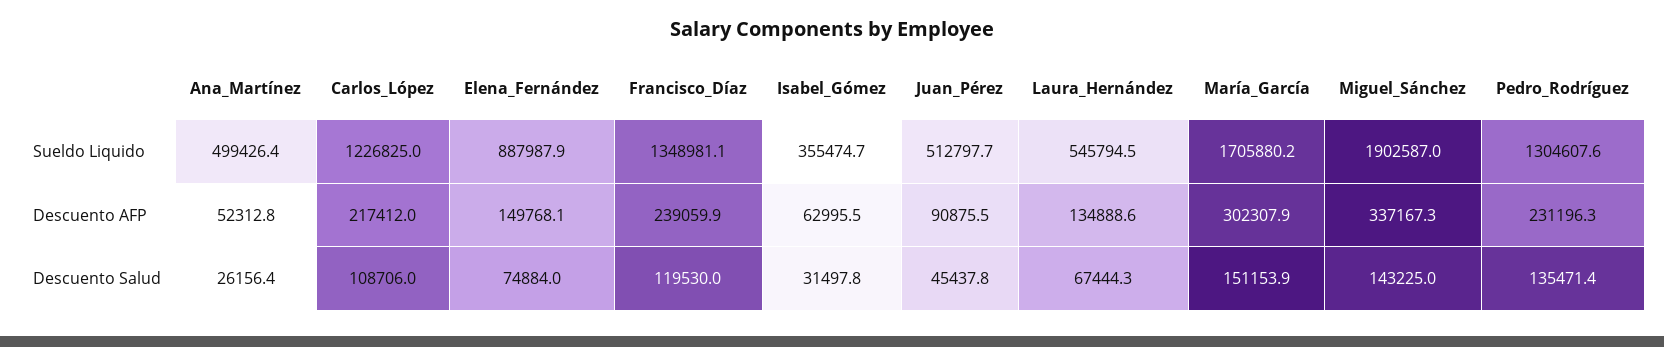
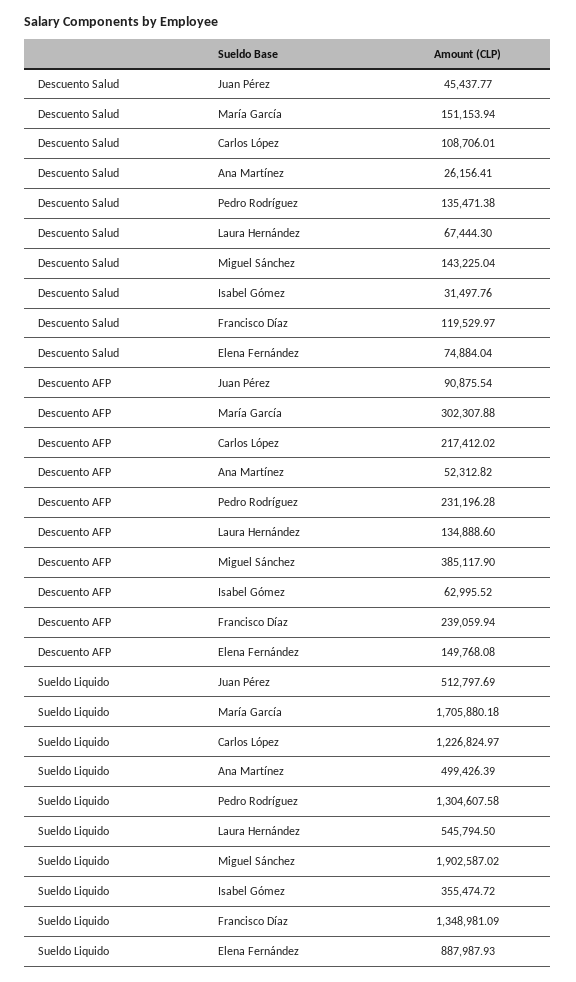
Miguel_Sánchez, Descuento AFP: 337167.3 -> 385117.9

